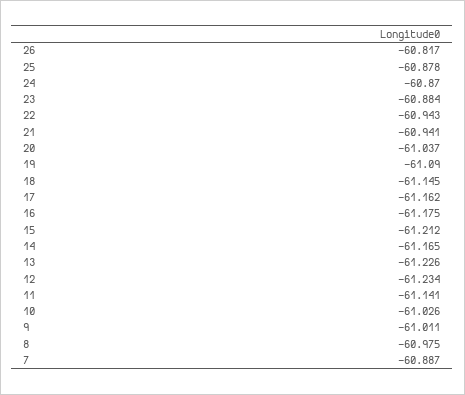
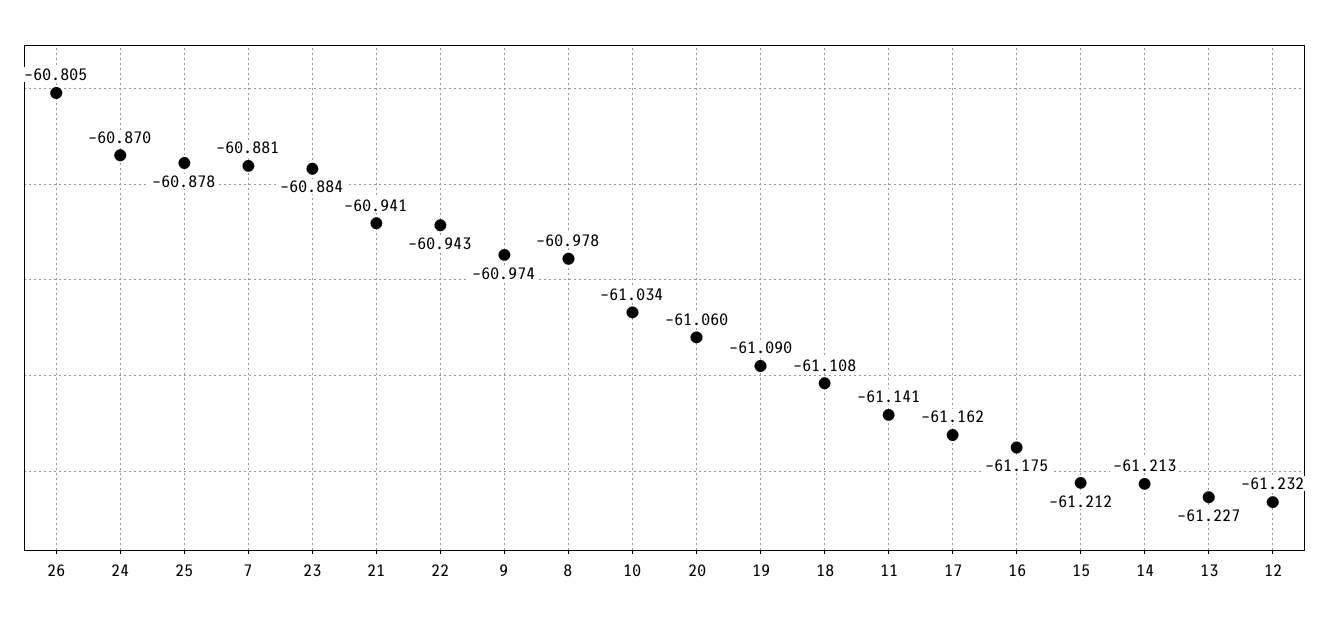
26: -60.817 -> -60.805
20: -61.037 -> -61.06
18: -61.145 -> -61.108
14: -61.165 -> -61.213
13: -61.226 -> -61.227
12: -61.234 -> -61.232
10: -61.026 -> -61.034
9: -61.011 -> -60.974
8: -60.975 -> -60.978
7: -60.887 -> -60.881

